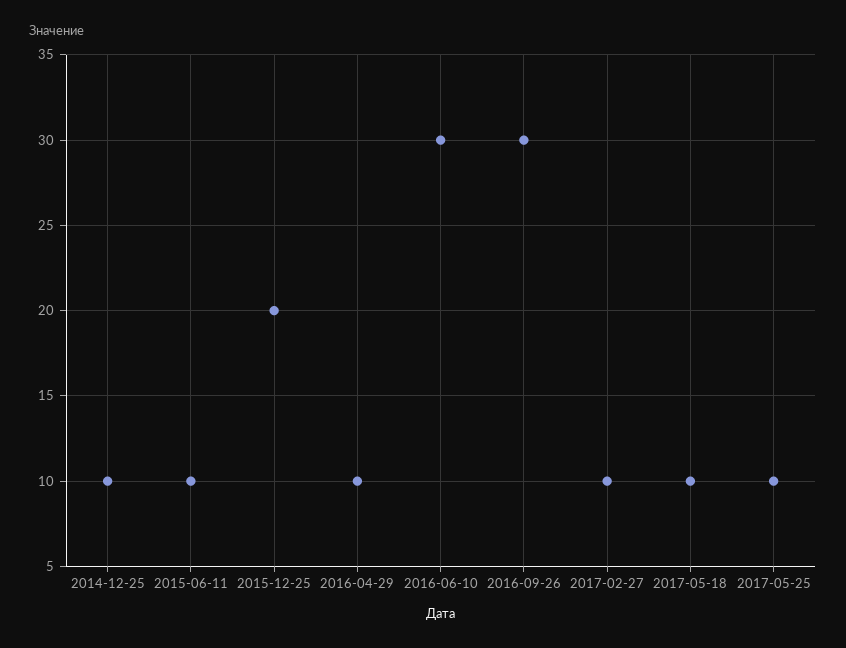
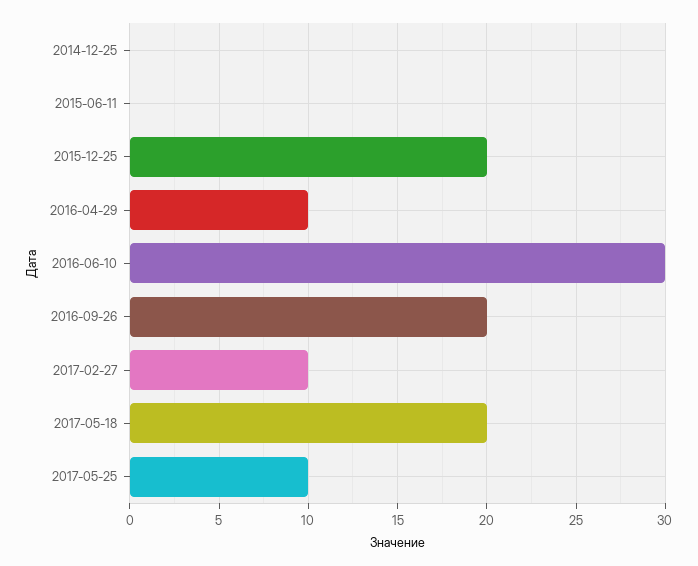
2014-12-25: 10 -> 0
2015-06-11: 10 -> 0
2016-09-26: 30 -> 20
2017-05-18: 10 -> 20

